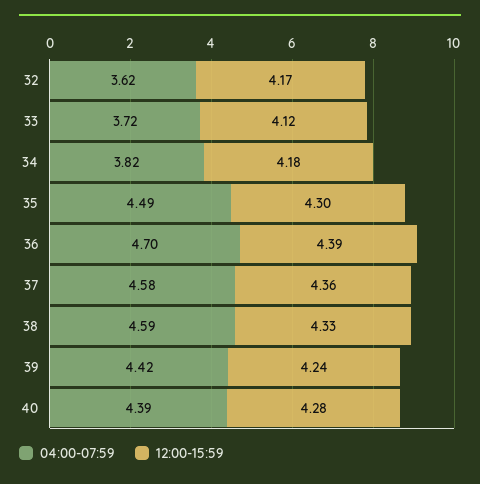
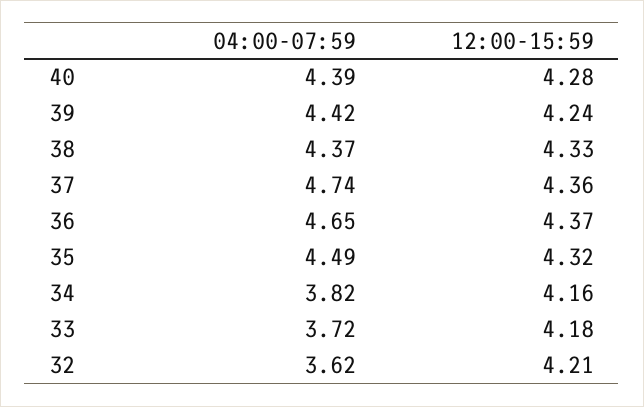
12:00-15:59, 32: 4.17 -> 4.21
12:00-15:59, 33: 4.12 -> 4.18
12:00-15:59, 34: 4.18 -> 4.16
12:00-15:59, 35: 4.3 -> 4.32
04:00-07:59, 36: 4.7 -> 4.65
12:00-15:59, 36: 4.39 -> 4.37
04:00-07:59, 37: 4.58 -> 4.74
04:00-07:59, 38: 4.59 -> 4.37

